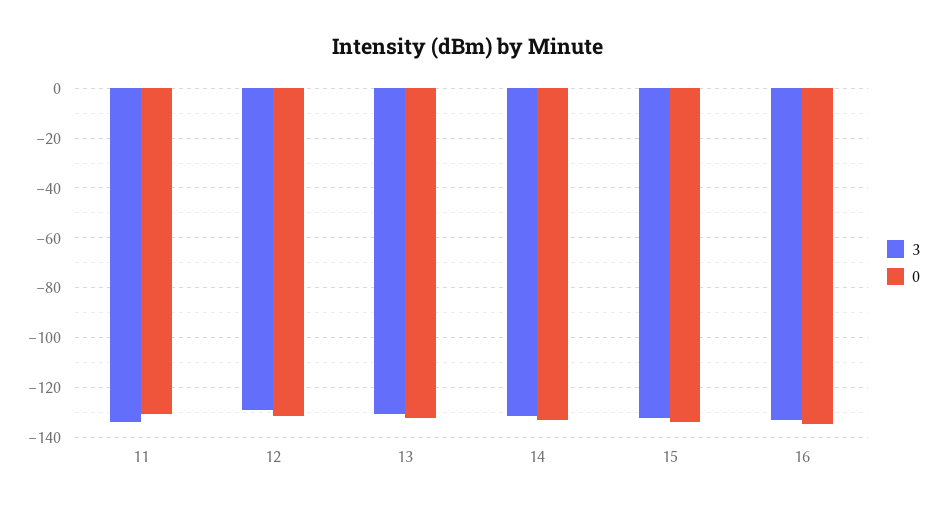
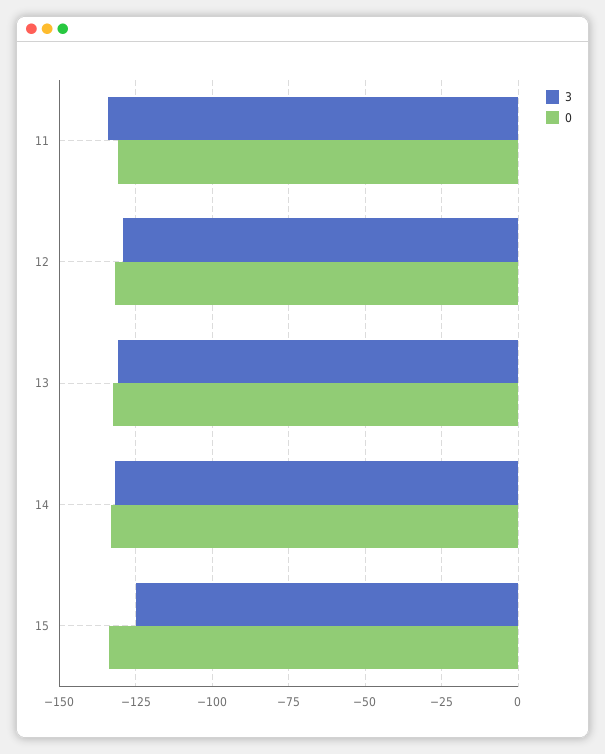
3, 15: -132.5 -> -125
3, 16: -132.5 -> none
0, 16: -135 -> none

